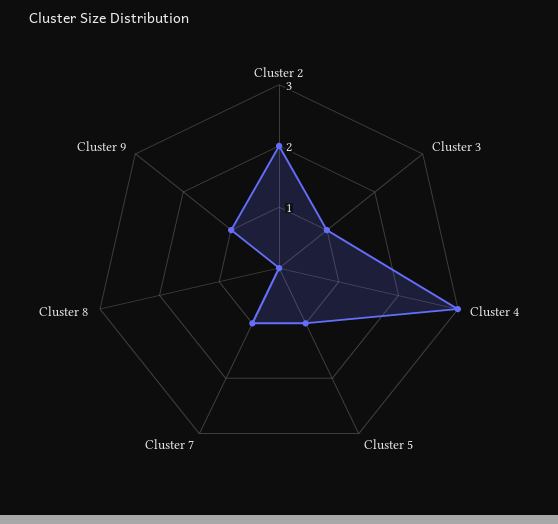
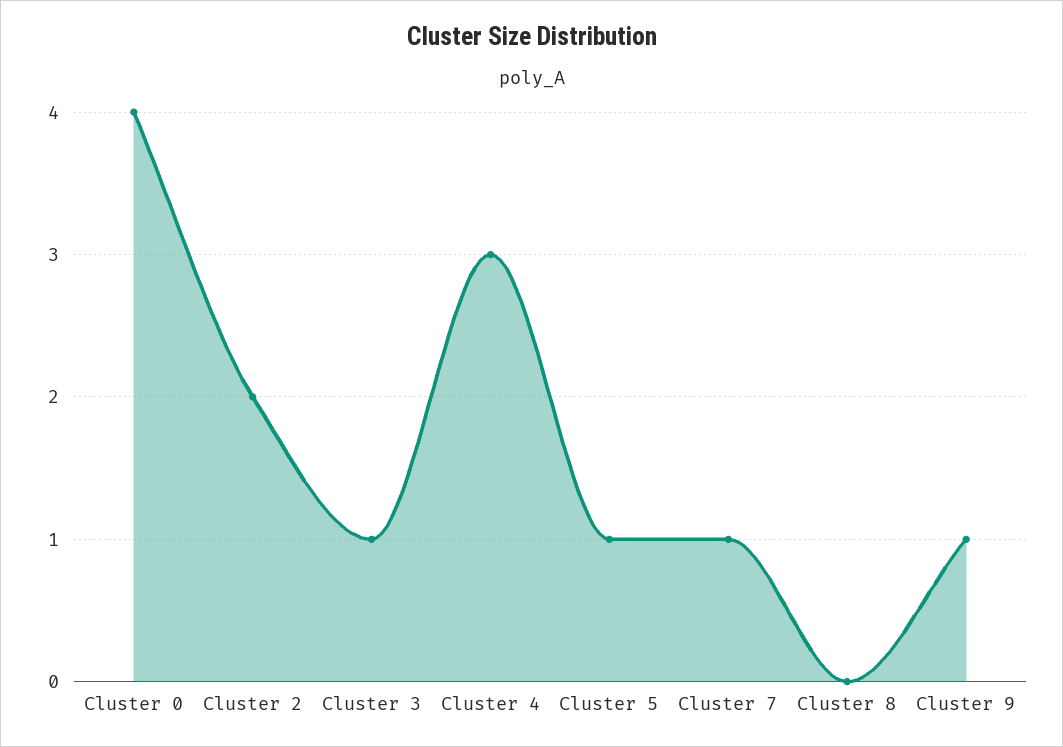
Cluster 0: none -> 4

